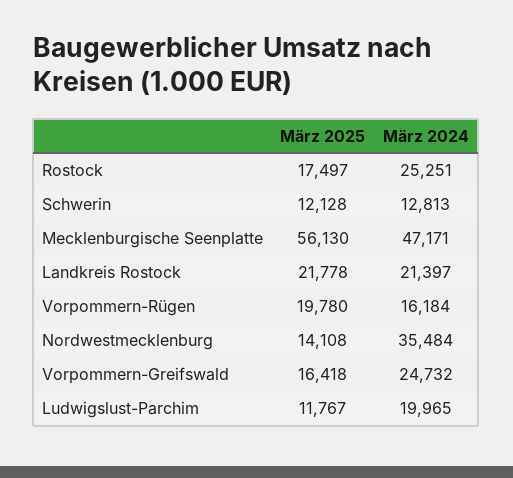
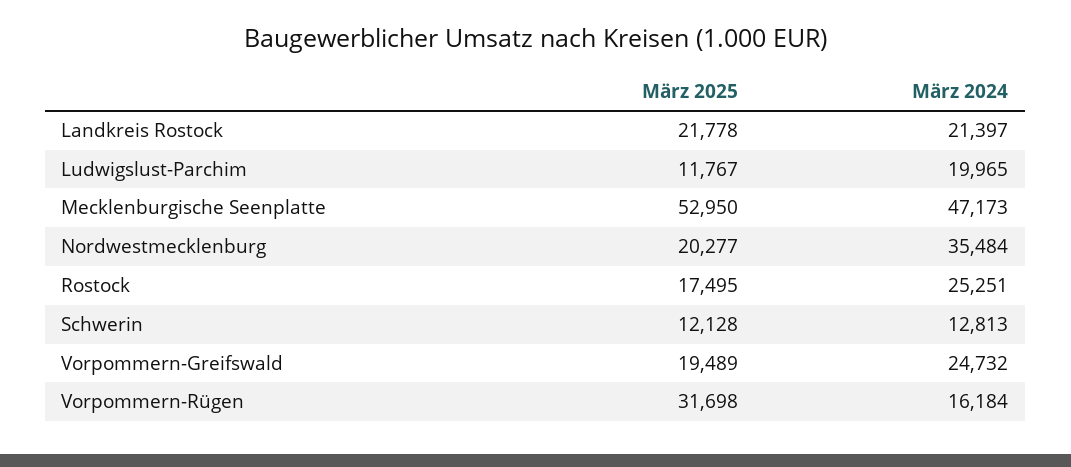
März 2025, Rostock: 17497 -> 17495
März 2025, Mecklenburgische Seenplatte: 56130 -> 52950
März 2024, Mecklenburgische Seenplatte: 47171 -> 47173
März 2025, Vorpommern-Rügen: 19780 -> 31698
März 2025, Nordwestmecklenburg: 14108 -> 20277
März 2025, Vorpommern-Greifswald: 16418 -> 19489

